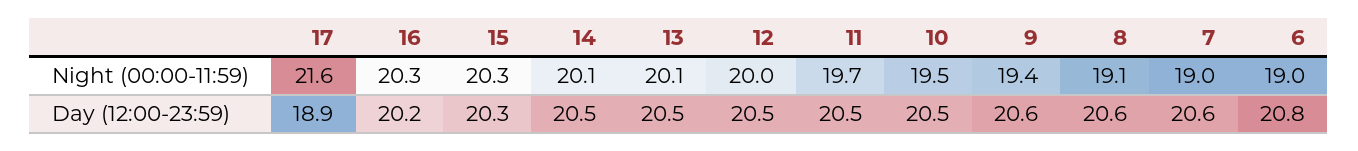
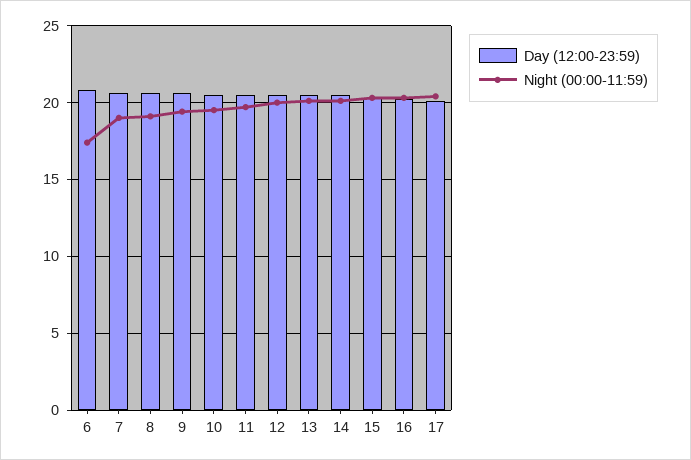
Night (00:00-11:59), 17: 21.6 -> 20.5
Night (00:00-11:59), 6: 19 -> 17.5
Day (12:00-23:59), 17: 18.9 -> 20

